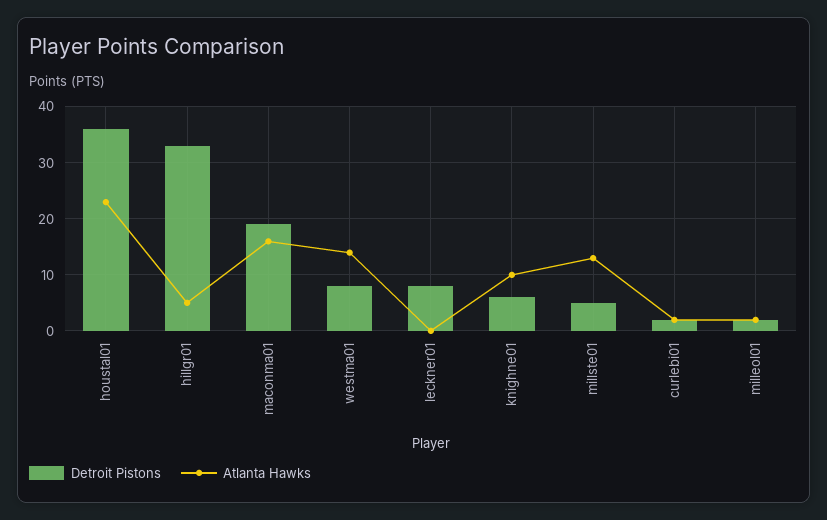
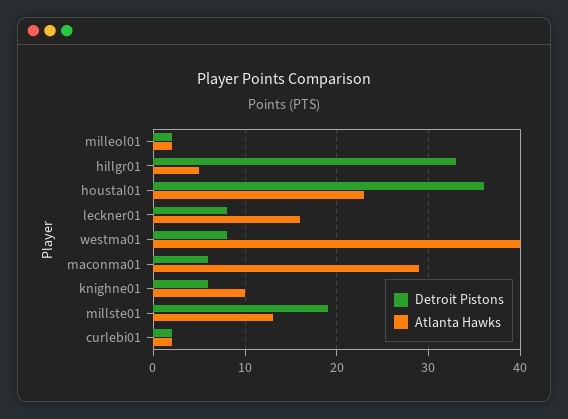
Detroit Pistons, maconma01: 20 -> 6
Atlanta Hawks, maconma01: 15 -> 29
Atlanta Hawks, westma01: 15 -> 40
Atlanta Hawks, leckner01: 0 -> 16
Detroit Pistons, millste01: 5 -> 19

